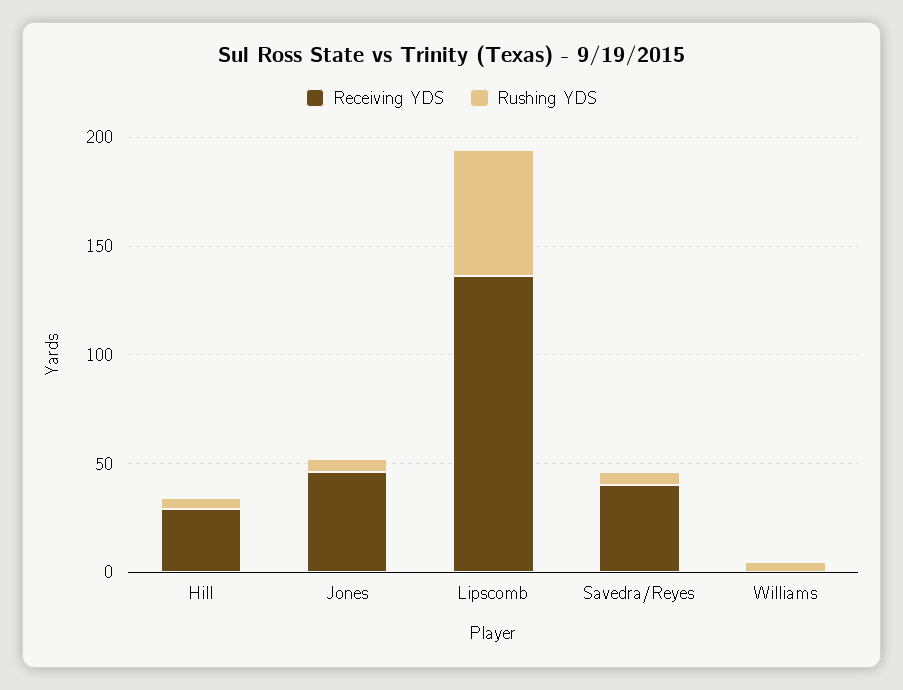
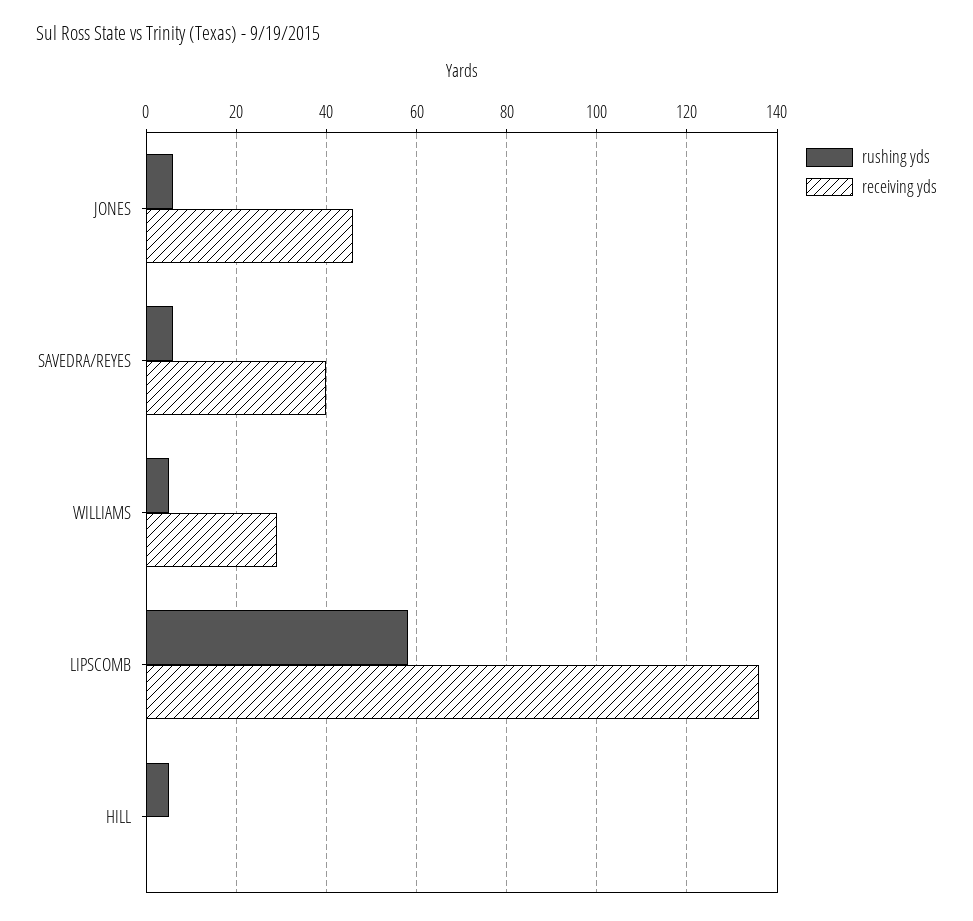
Receiving YDS, Hill: 30 -> 0
Receiving YDS, Williams: 0 -> 30

